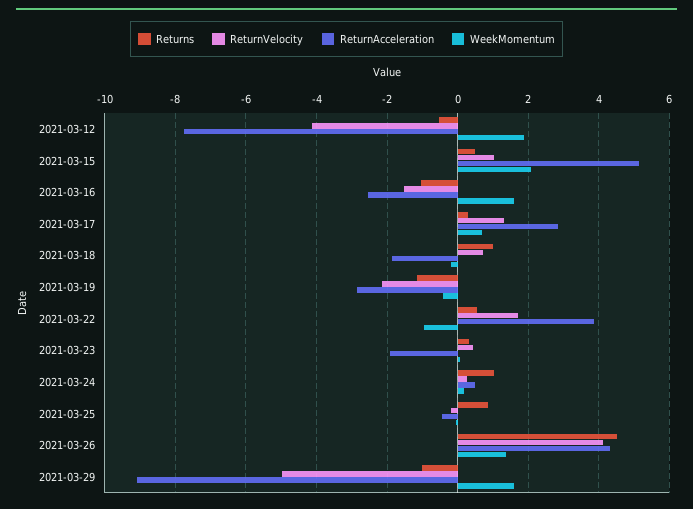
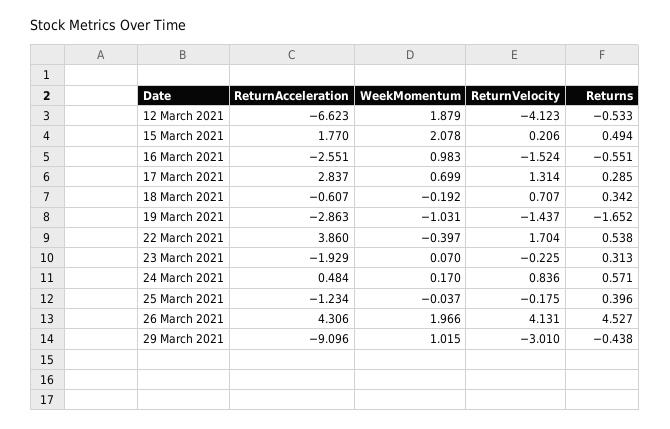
ReturnAcceleration, 2021-03-12: -7.8 -> -6.623
ReturnVelocity, 2021-03-15: 1 -> 0.206
ReturnAcceleration, 2021-03-15: 5.2 -> 1.77
Returns, 2021-03-16: -1 -> -0.551
WeekMomentum, 2021-03-16: 1.6 -> 0.983
Returns, 2021-03-18: 1 -> 0.342
ReturnAcceleration, 2021-03-18: -1.8 -> -0.607
Returns, 2021-03-19: -1.2 -> -1.652
ReturnVelocity, 2021-03-19: -2.2 -> -1.437
WeekMomentum, 2021-03-19: -0.4 -> -1.031
WeekMomentum, 2021-03-22: -1 -> -0.397
ReturnVelocity, 2021-03-23: 0.4 -> -0.225
Returns, 2021-03-24: 1 -> 0.571
ReturnVelocity, 2021-03-24: 0.2 -> 0.836
Returns, 2021-03-25: 0.8 -> 0.396
ReturnAcceleration, 2021-03-25: -0.4 -> -1.234
WeekMomentum, 2021-03-26: 1.4 -> 1.966
Returns, 2021-03-29: -1 -> -0.438
ReturnVelocity, 2021-03-29: -5 -> -3.01
WeekMomentum, 2021-03-29: 1.6 -> 1.015

